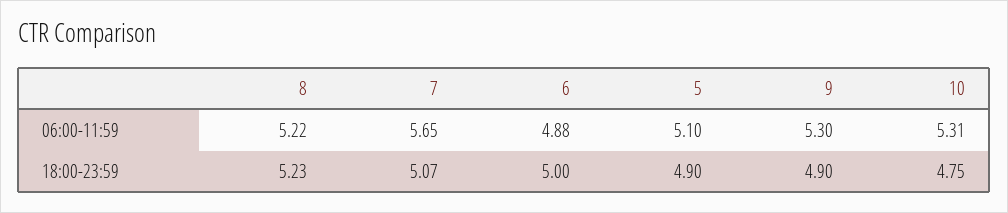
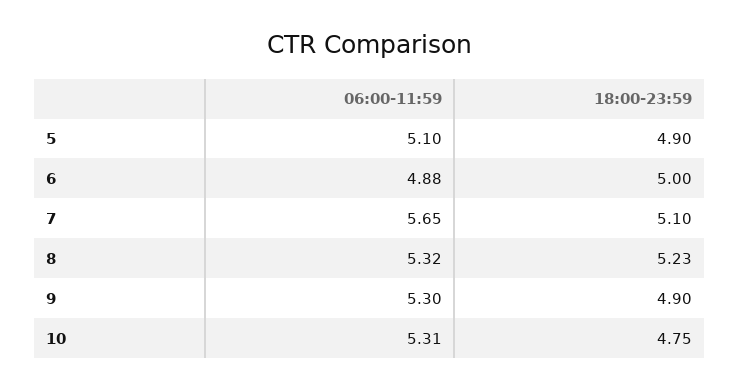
8, 06:00-11:59: 5.22 -> 5.32
7, 18:00-23:59: 5.07 -> 5.1

